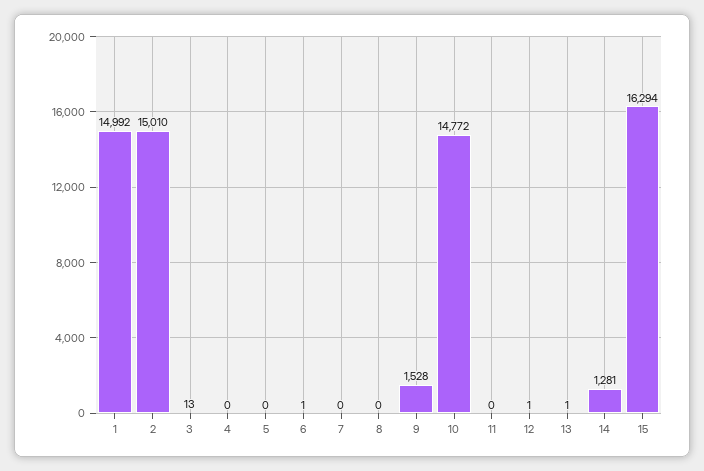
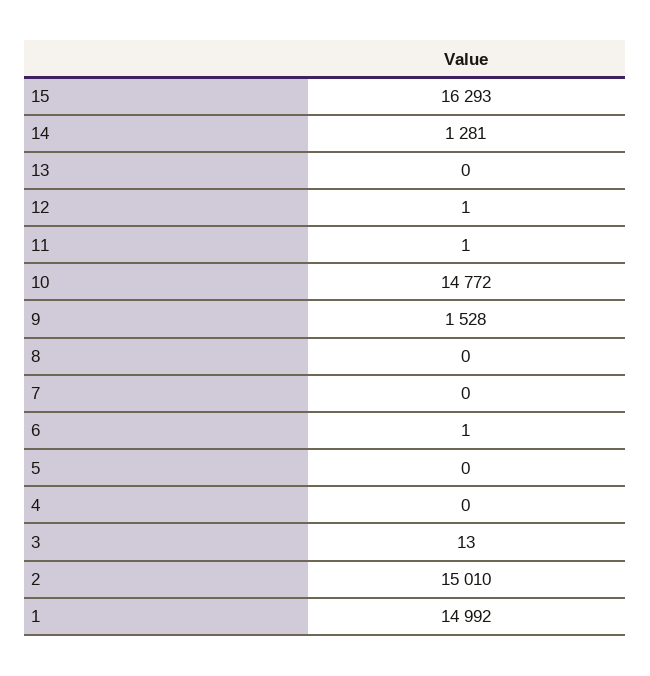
11: 0 -> 1
13: 1 -> 0
15: 16294 -> 16293

